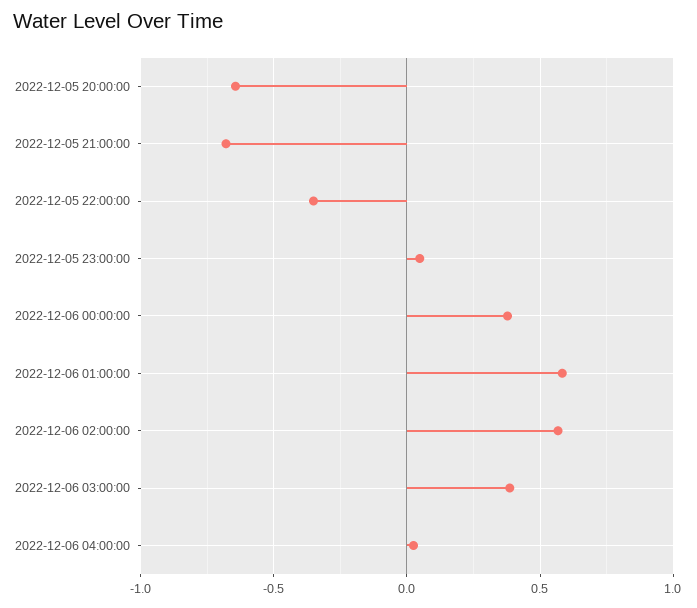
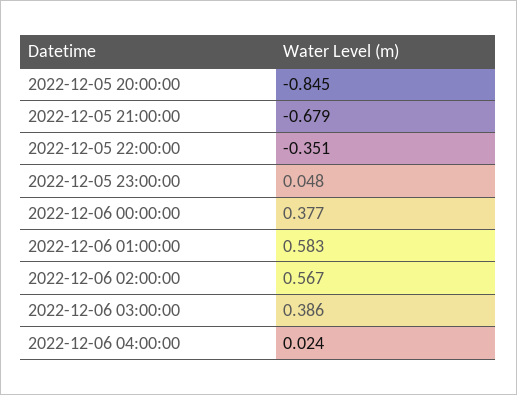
2022-12-05 20:00:00: -0.65 -> -0.845

